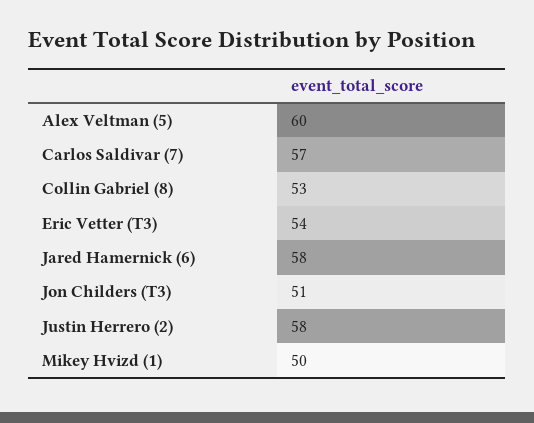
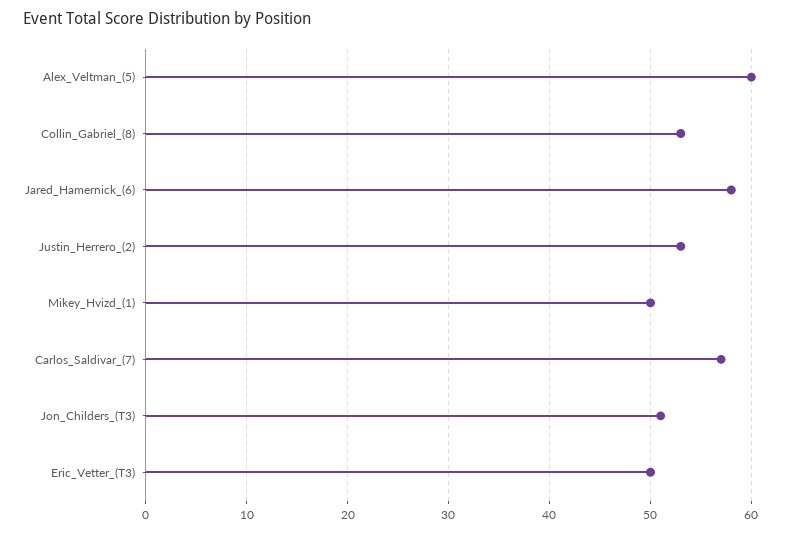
Eric Vetter (T3): 54 -> 50
Justin Herrero (2): 58 -> 53

